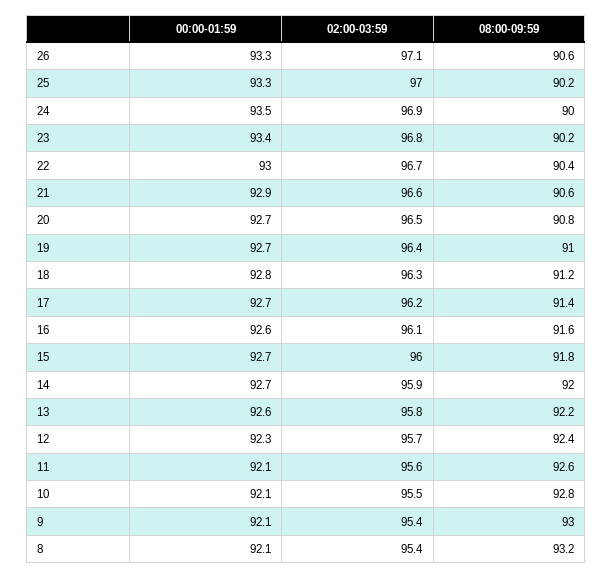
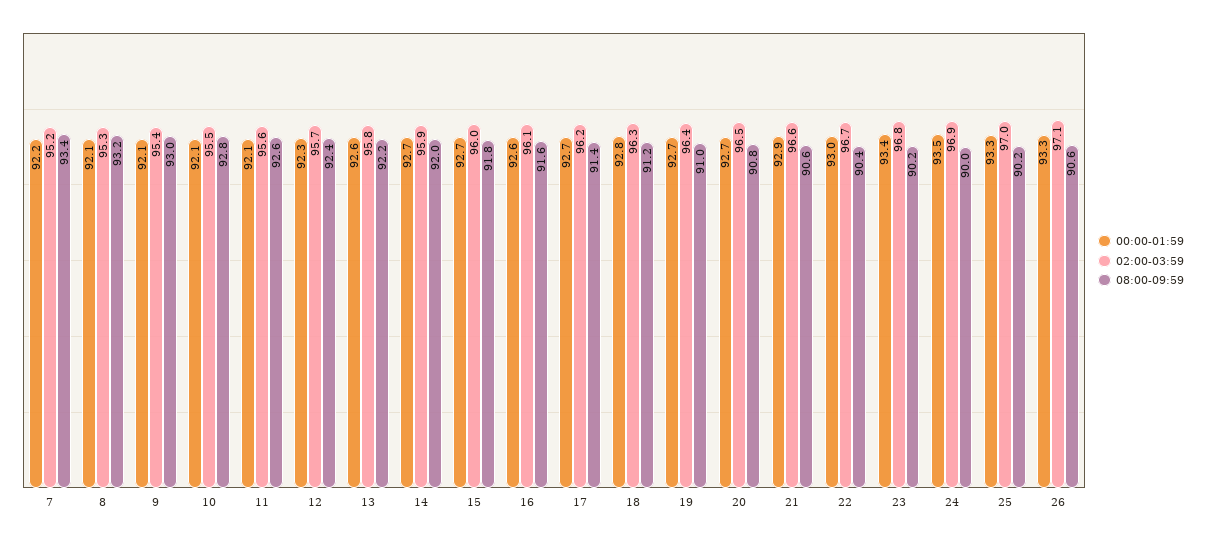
02:00-03:59, 8: 95.4 -> 95.3
00:00-01:59, 7: none -> 92.2
02:00-03:59, 7: none -> 95.2
08:00-09:59, 7: none -> 93.4

